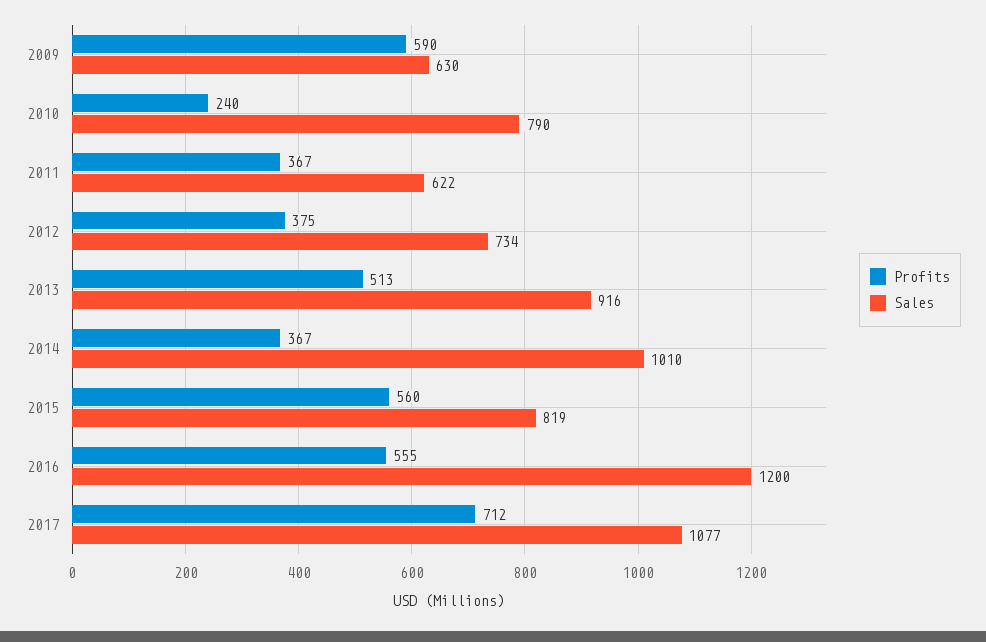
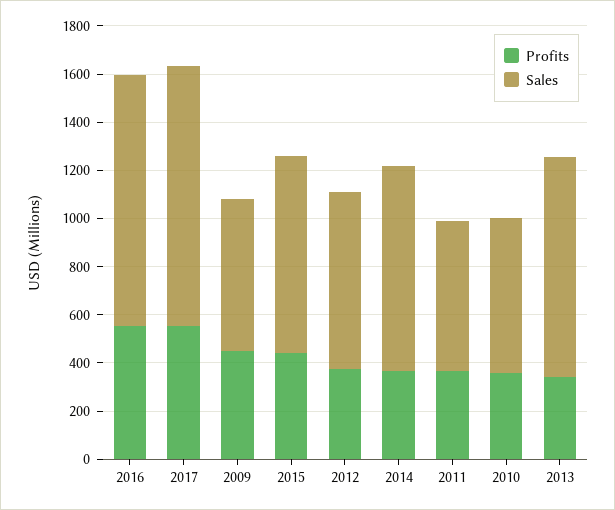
Profits, 2009: 590 -> 450
Profits, 2010: 240 -> 350
Sales, 2010: 790 -> 650
Profits, 2013: 513 -> 350
Sales, 2014: 1010 -> 850
Profits, 2015: 560 -> 450
Sales, 2016: 1200 -> 1050
Profits, 2017: 712 -> 550

